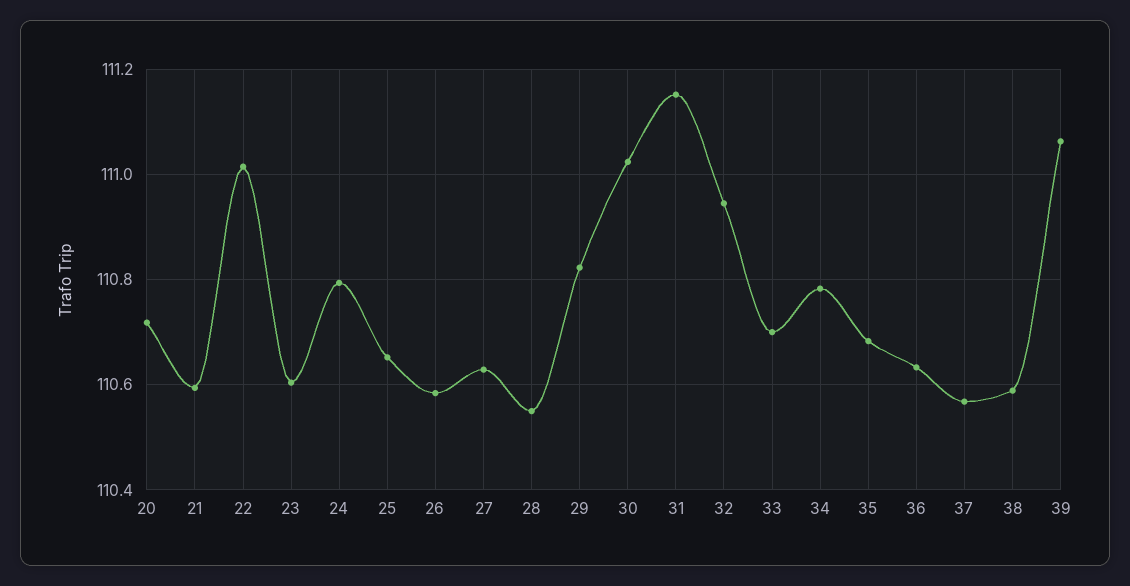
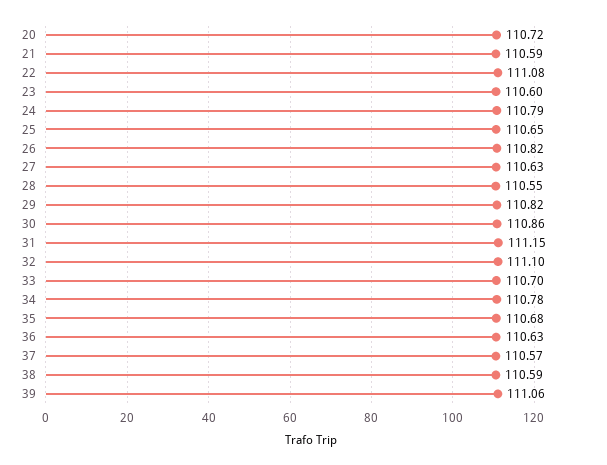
22: 111.02 -> 111.08
26: 110.58 -> 110.82
30: 111.02 -> 110.86
32: 110.94 -> 111.1

